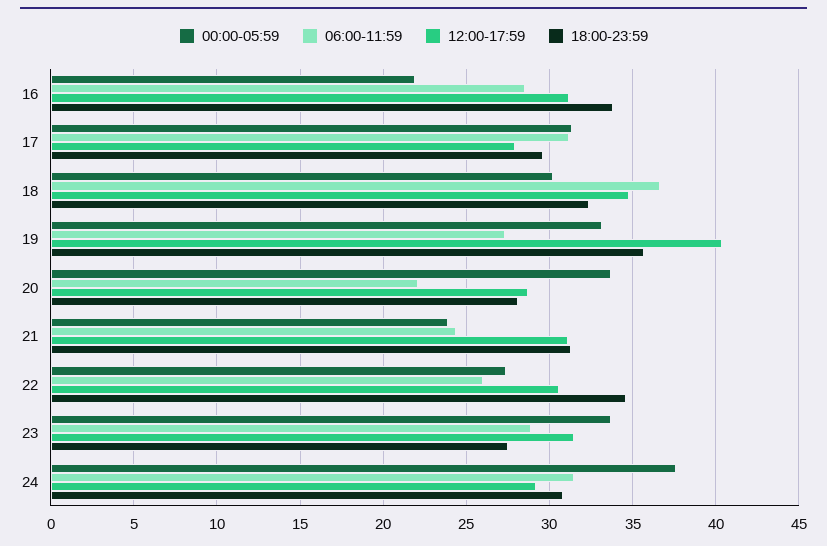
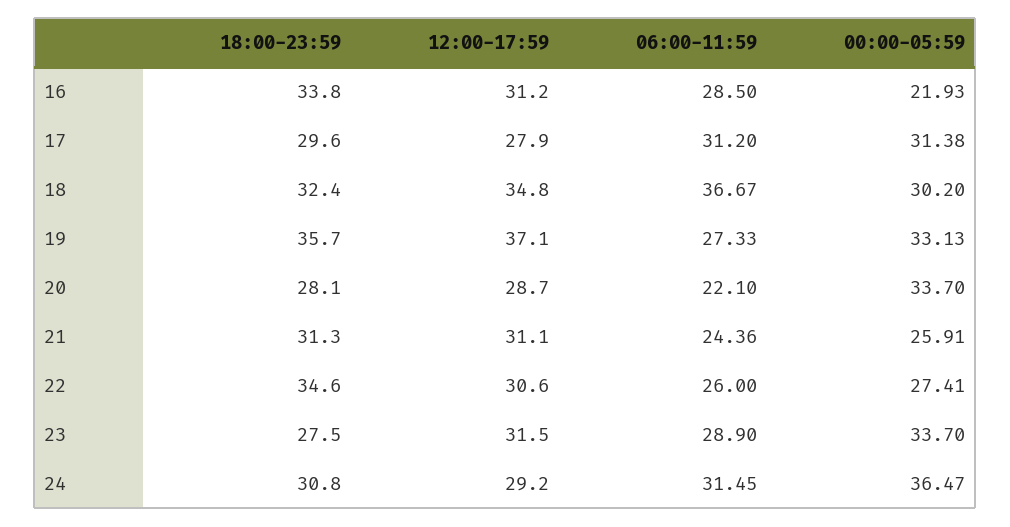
12:00-17:59, 19: 40.5 -> 37.1
00:00-05:59, 21: 24 -> 25.91
00:00-05:59, 24: 37.5 -> 36.47

